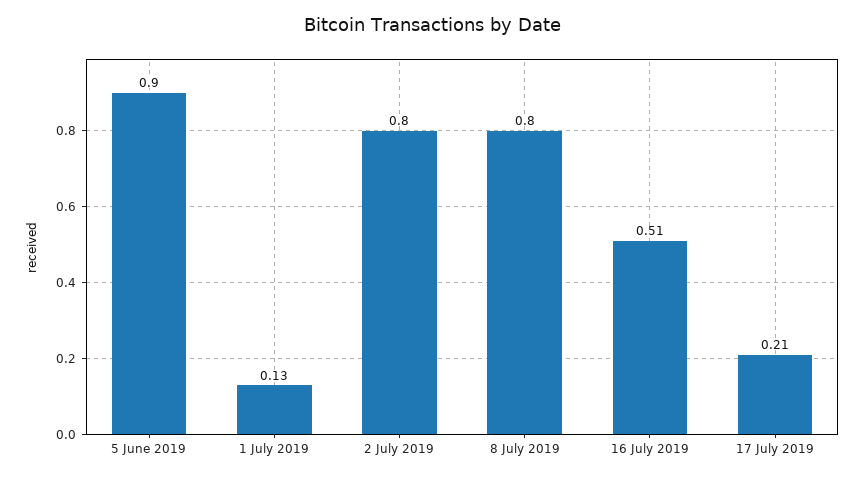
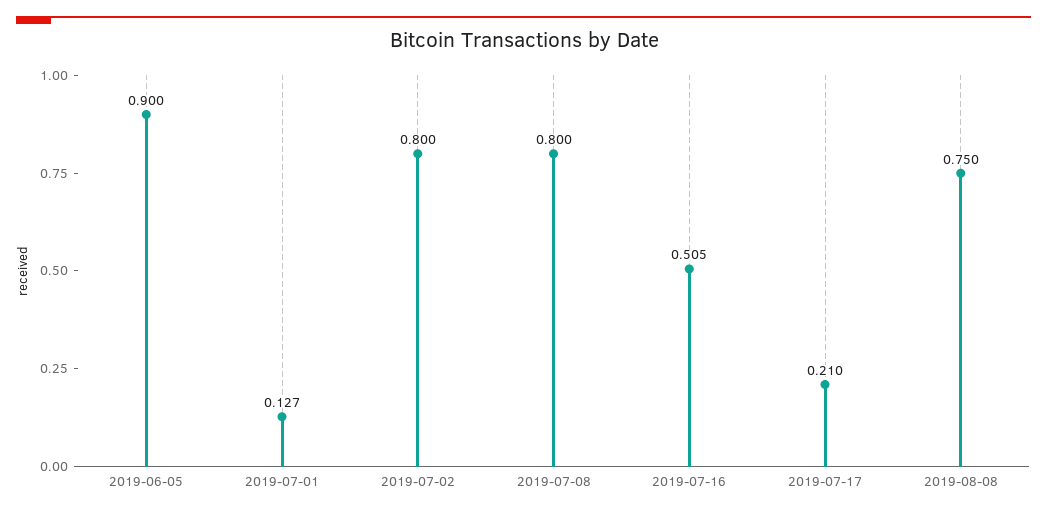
2019-08-08: none -> 0.75

